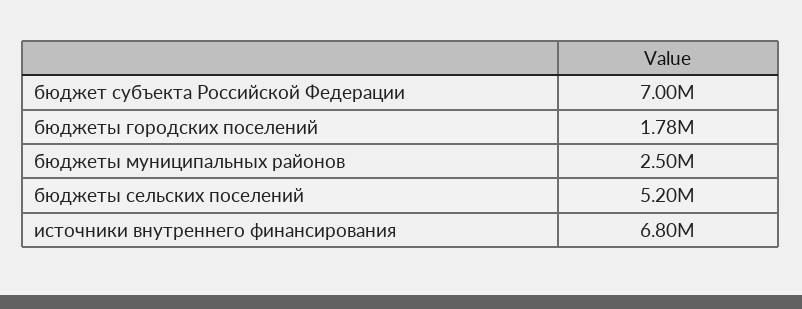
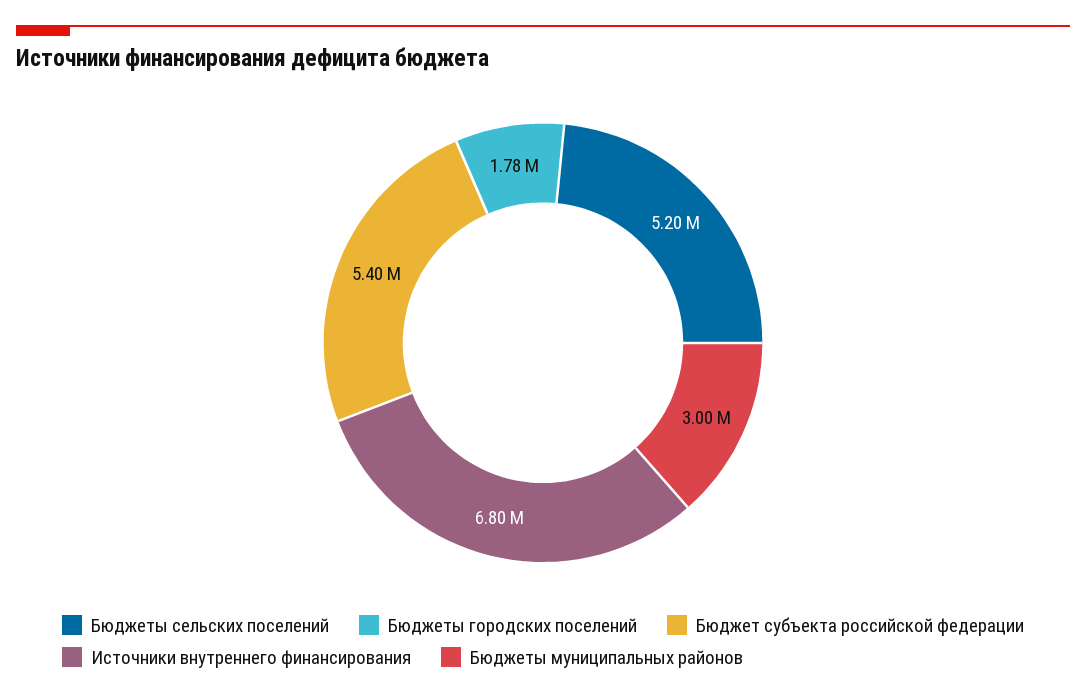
бюджет субъекта Российской Федерации: 7000000 -> 5400000
бюджеты муниципальных районов: 2500000 -> 3000000

